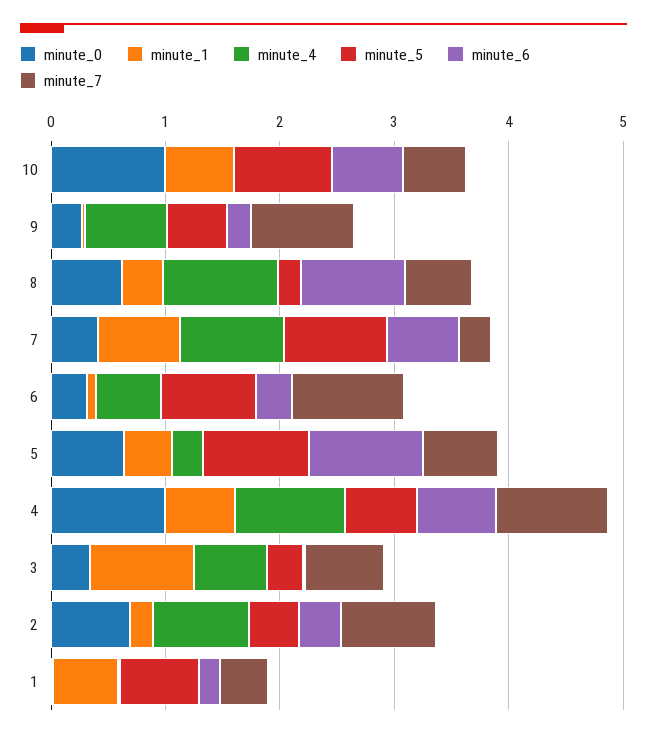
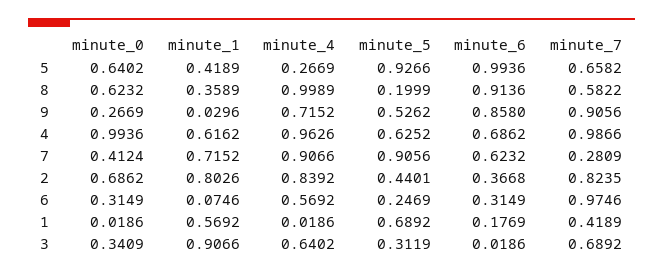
minute_0, 10: 1 -> none
minute_1, 10: 0.6 -> none
minute_4, 10: 0 -> none
minute_5, 10: 0.8 -> none
minute_6, 10: 0.6 -> none
minute_7, 10: 0.6 -> none
minute_6, 9: 0.2 -> 0.858
minute_5, 6: 0.8 -> 0.2469
minute_1, 2: 0.2 -> 0.8026

